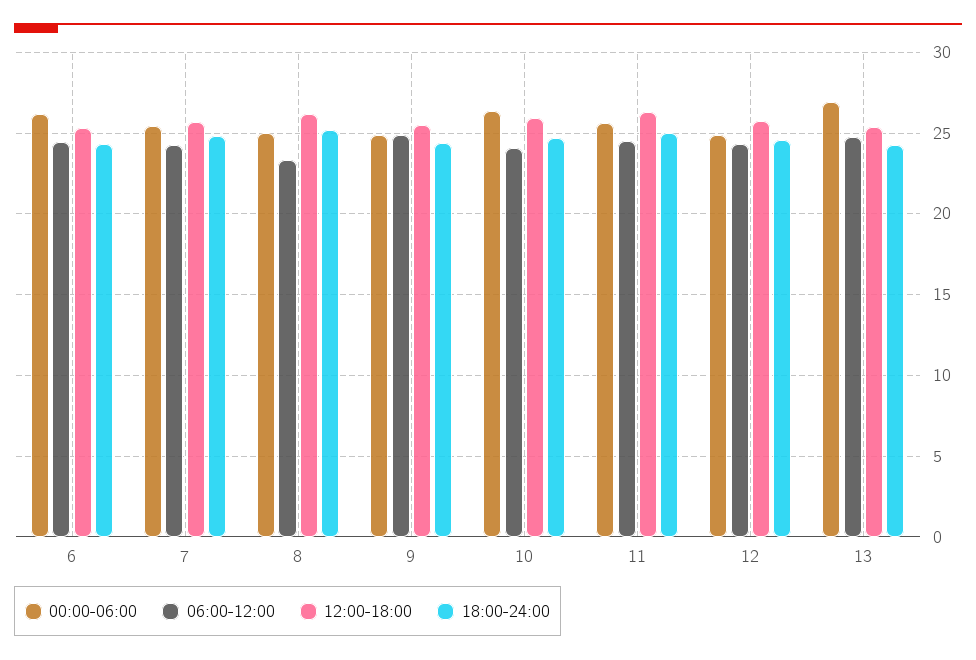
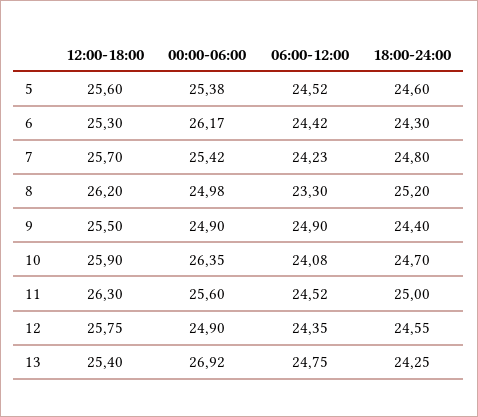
12:00-18:00, 5: none -> 25.6
00:00-06:00, 5: none -> 25.38
06:00-12:00, 5: none -> 24.52
18:00-24:00, 5: none -> 24.6

